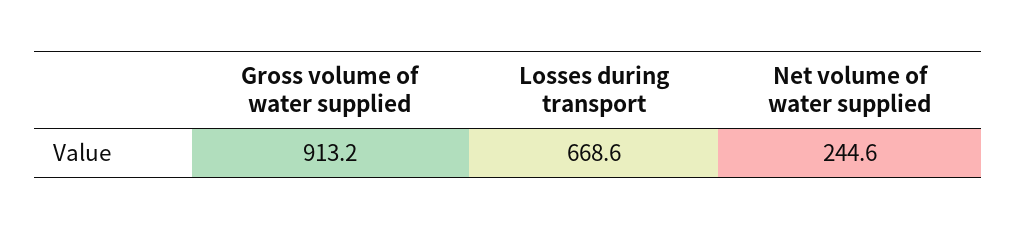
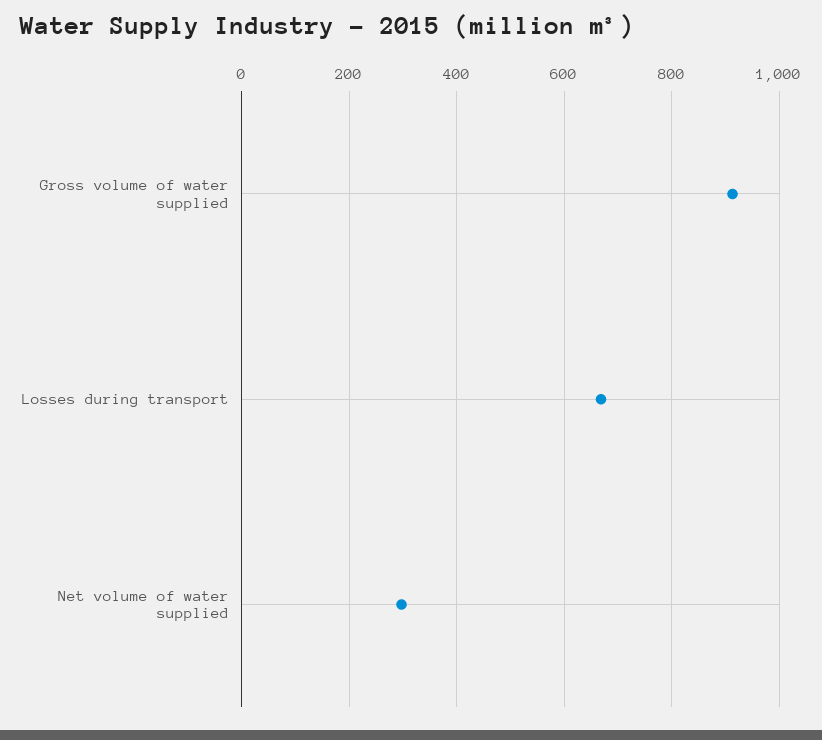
Net volume of water supplied: 244.6 -> 300

